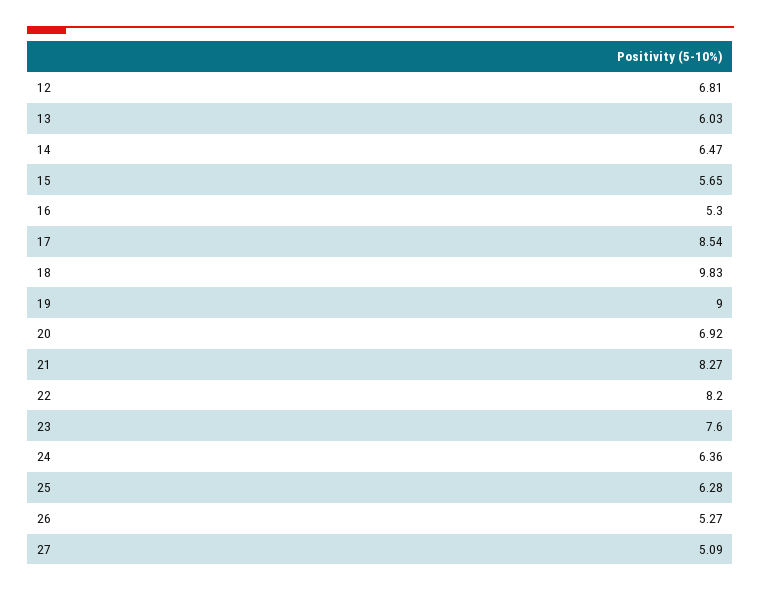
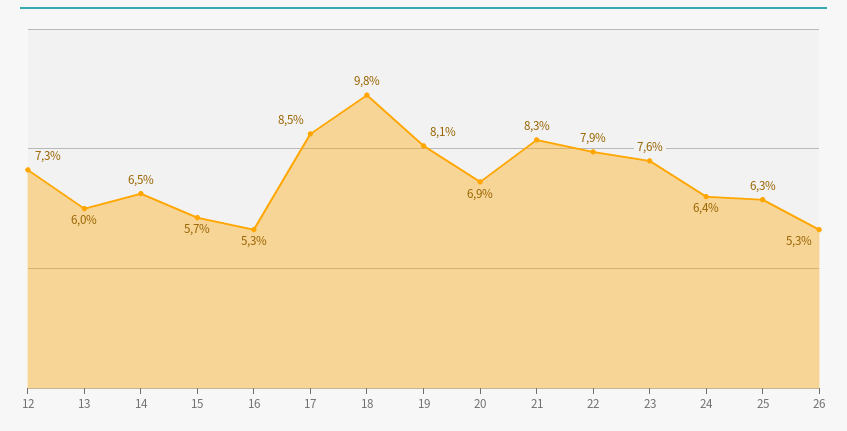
12: 6.81 -> 7.3
19: 9 -> 8.1
22: 8.2 -> 7.9
27: 5.09 -> none

